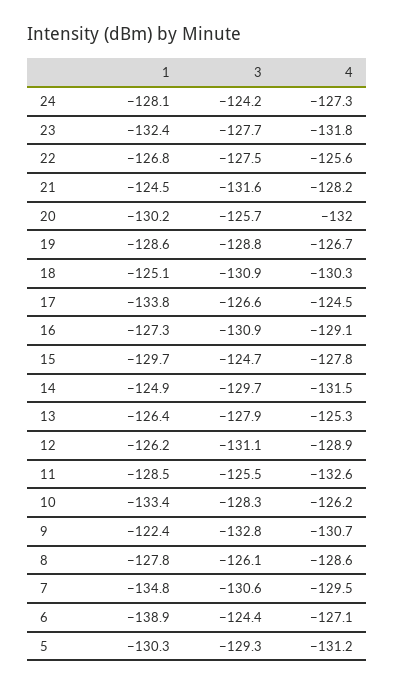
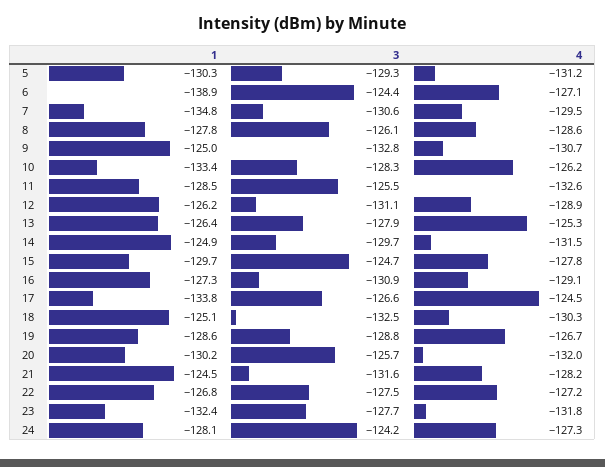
4, 22: -125.6 -> -127.2
3, 18: -130.9 -> -132.5
1, 9: -122.4 -> -125

